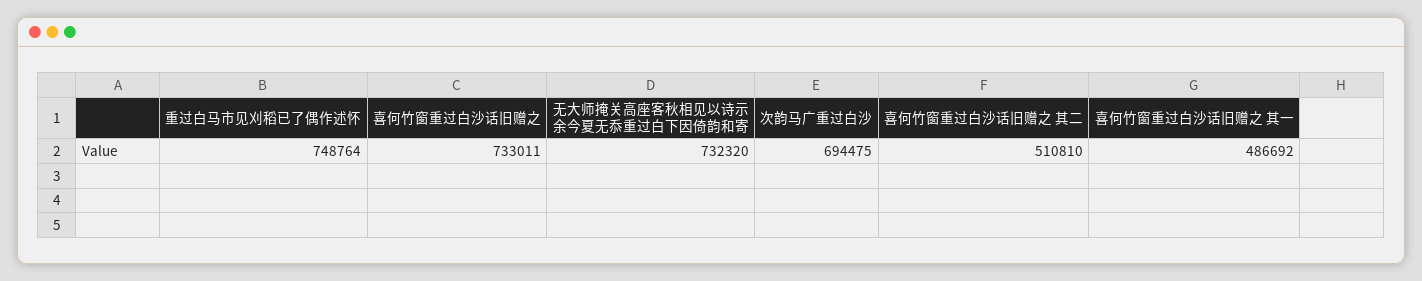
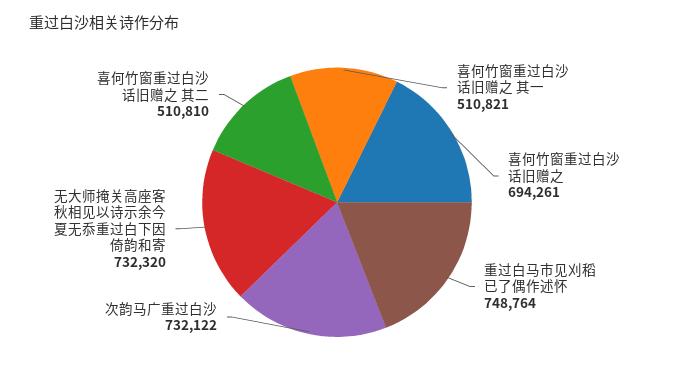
喜何竹窗重过白沙话旧赠之: 733011 -> 694261
次韵马广重过白沙: 694475 -> 732122
喜何竹窗重过白沙话旧赠之 其一: 486692 -> 510821

